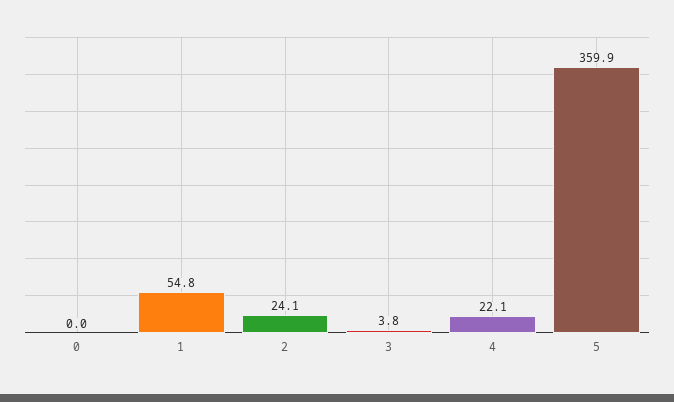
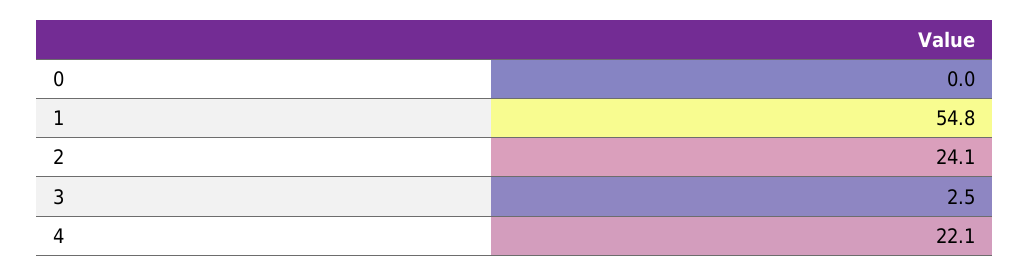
3: 3.8 -> 2.5
5: 359.9 -> none

